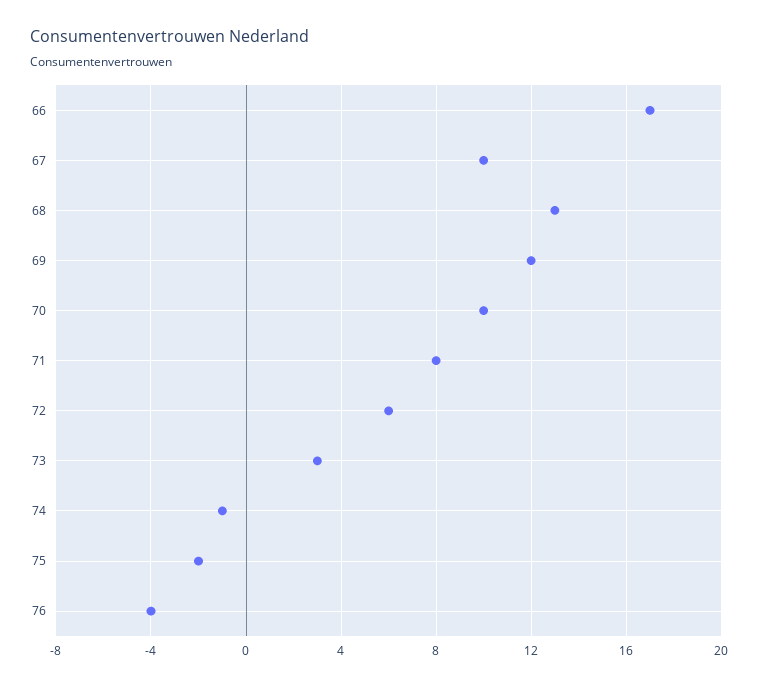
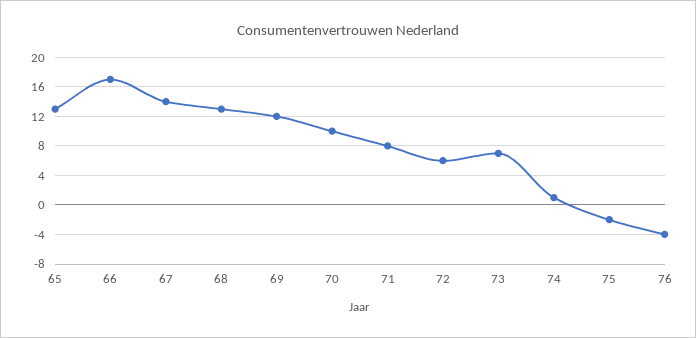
67: 10 -> 14
73: 3 -> 7
74: -1 -> 1
65: none -> 13

